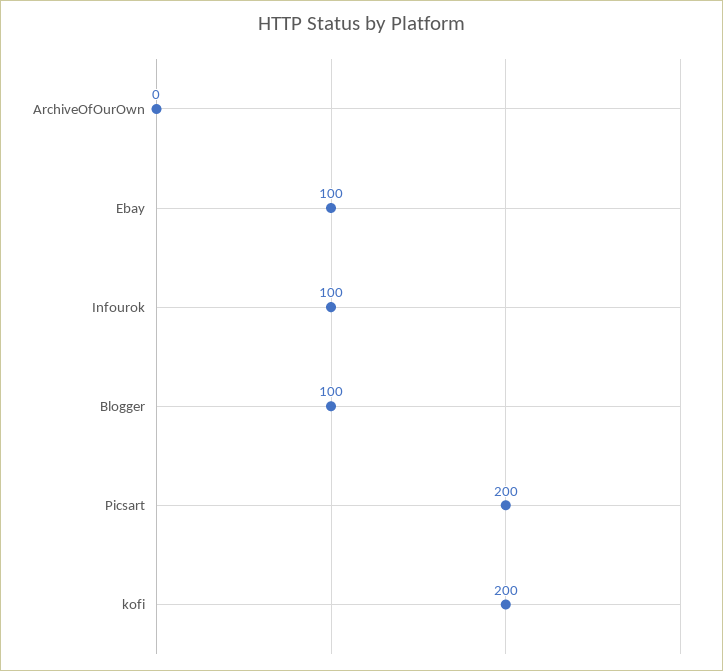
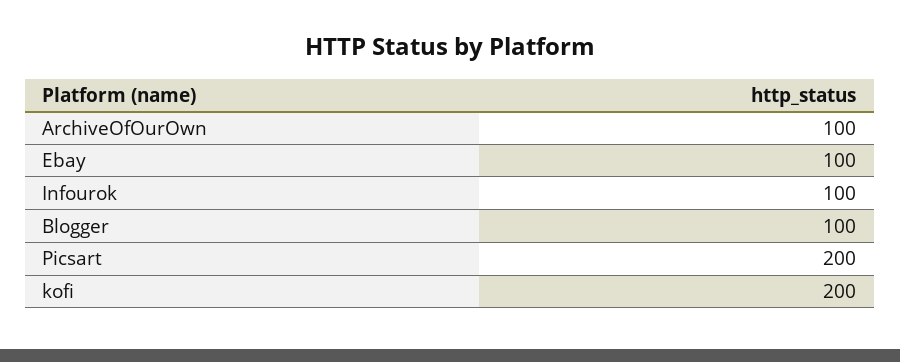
ArchiveOfOurOwn: 0 -> 100

